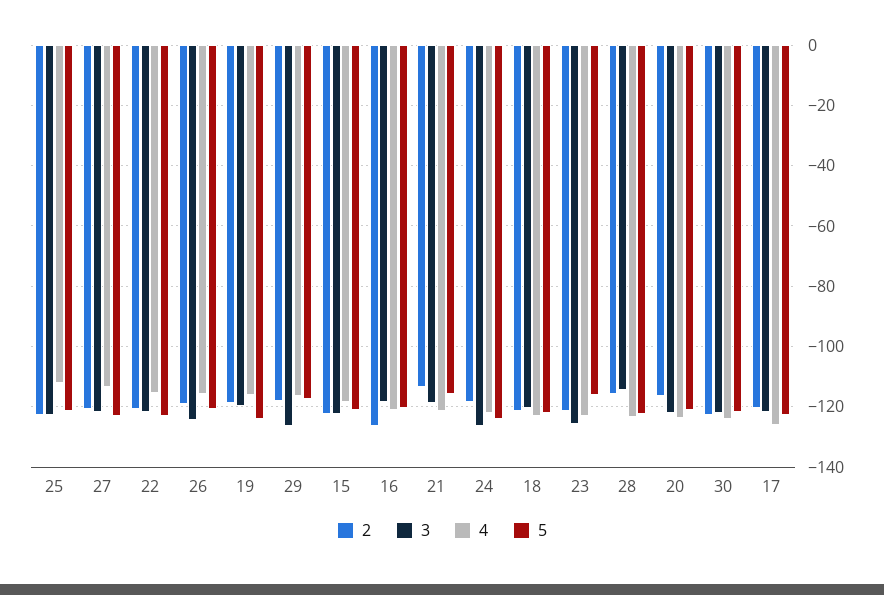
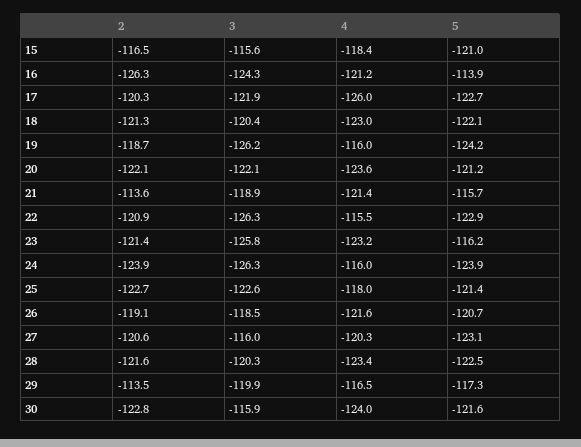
4, 25: -112 -> -118
3, 27: -122 -> -116
4, 27: -114 -> -120.3
3, 22: -122 -> -126.3
3, 26: -124 -> -118.5
4, 26: -116 -> -121.6
3, 19: -120 -> -126.2
2, 29: -118 -> -113.5
3, 29: -126 -> -119.9
2, 15: -122 -> -116.5
3, 15: -122 -> -115.6
3, 16: -118 -> -124.3
5, 16: -120 -> -113.9
2, 24: -118 -> -123.9
4, 24: -122 -> -116
2, 28: -116 -> -121.6
3, 28: -114 -> -120.3
2, 20: -116 -> -122.1
3, 30: -122 -> -115.9

